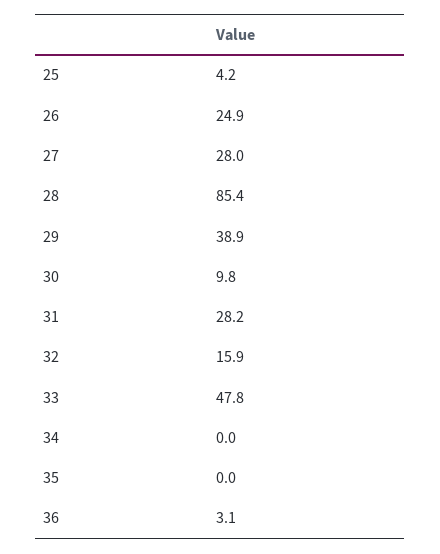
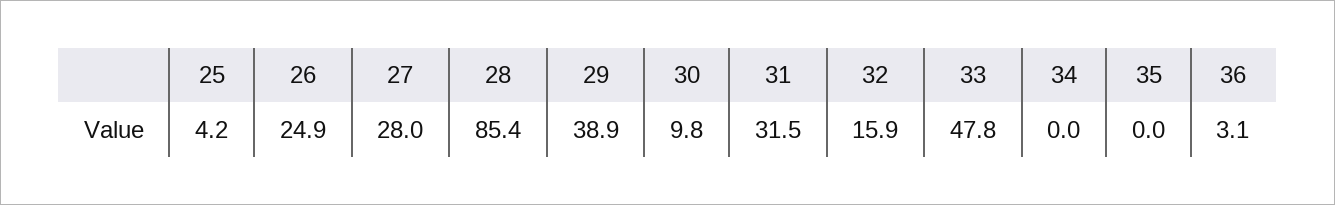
31: 28.2 -> 31.5

